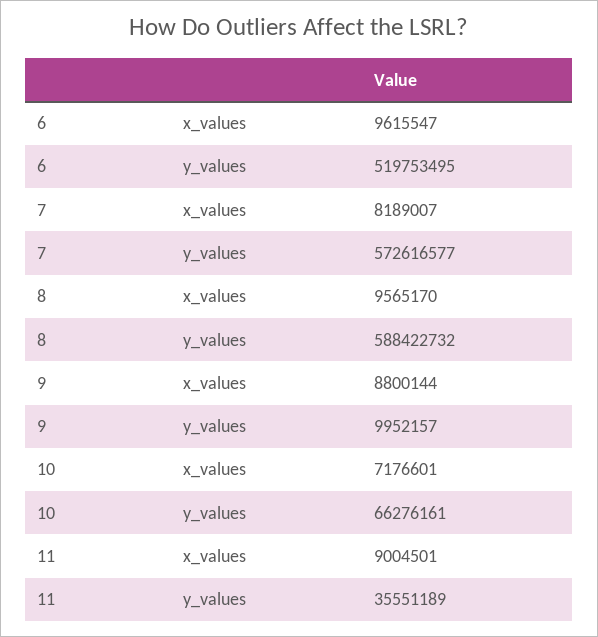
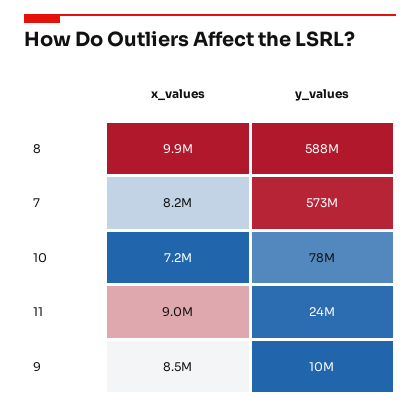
6, x_values: 9615547 -> none
6, y_values: 519753495 -> none
8, x_values: 9565170 -> 9900000
9, x_values: 8800144 -> 8500000
10, y_values: 66276161 -> 78000000
11, y_values: 35551189 -> 24000000

